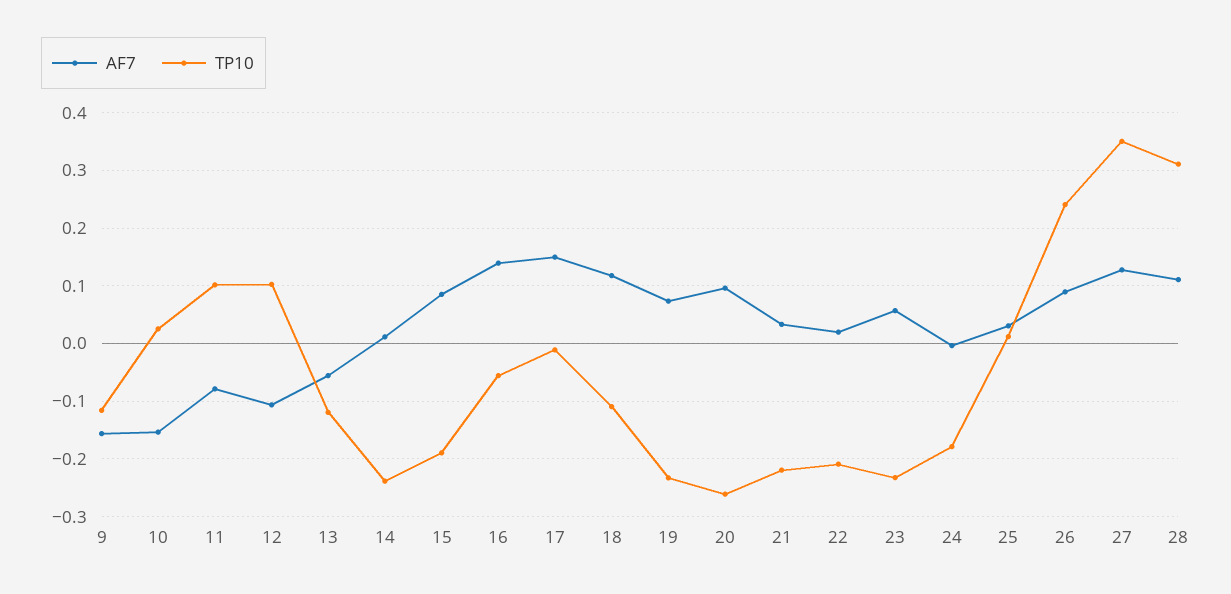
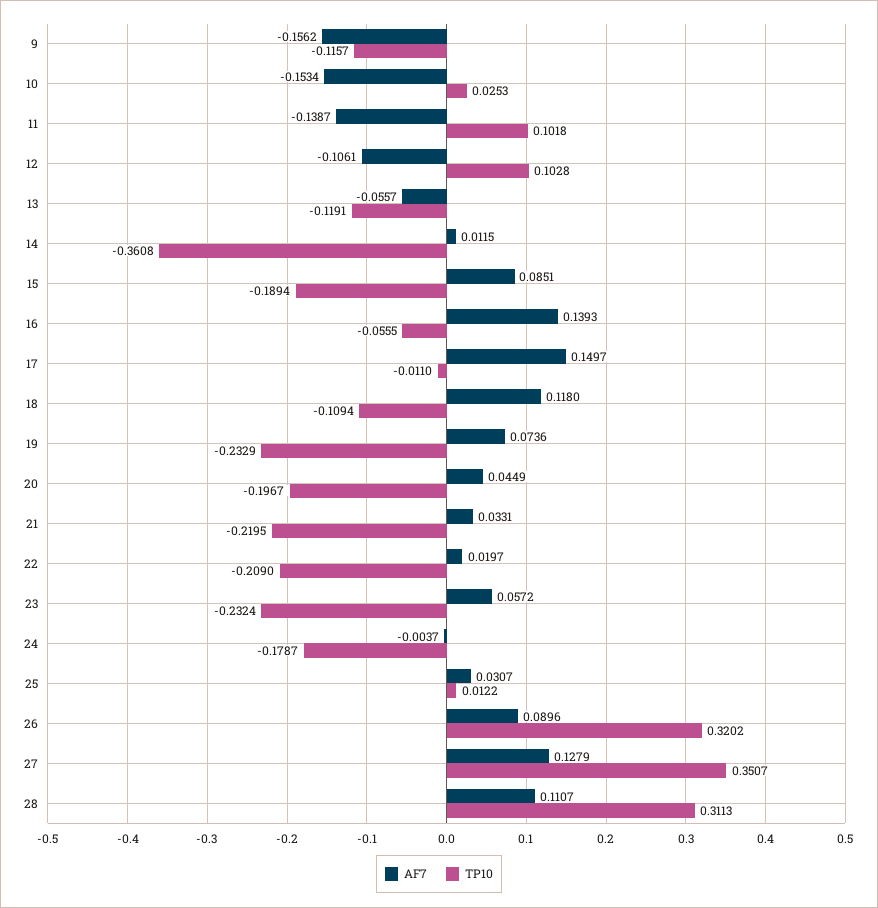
AF7, 11: -0.08 -> -0.1387
TP10, 14: -0.24 -> -0.3608
AF7, 20: 0.1 -> 0.0449
TP10, 20: -0.26 -> -0.1967
TP10, 26: 0.24 -> 0.3202

